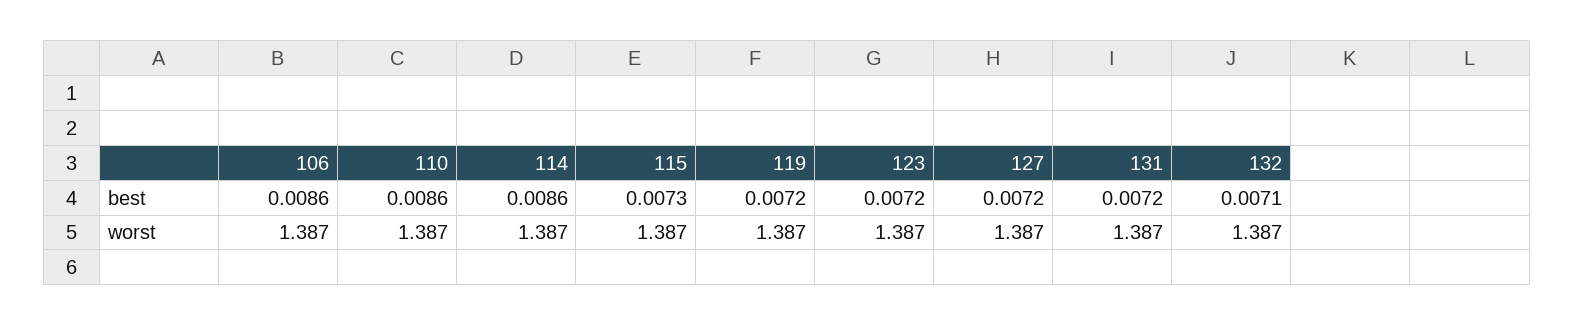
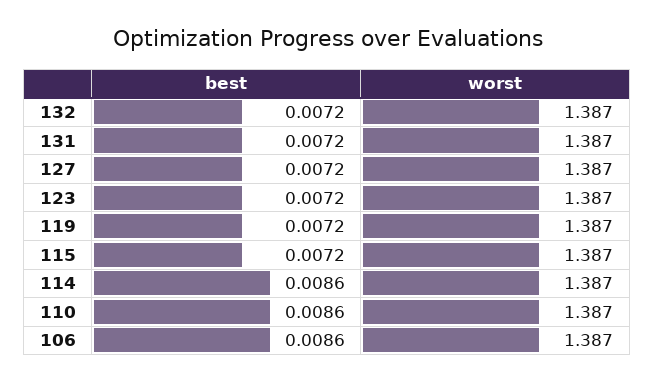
115, best: 0.0073 -> 0.0072
132, best: 0.0071 -> 0.0072

